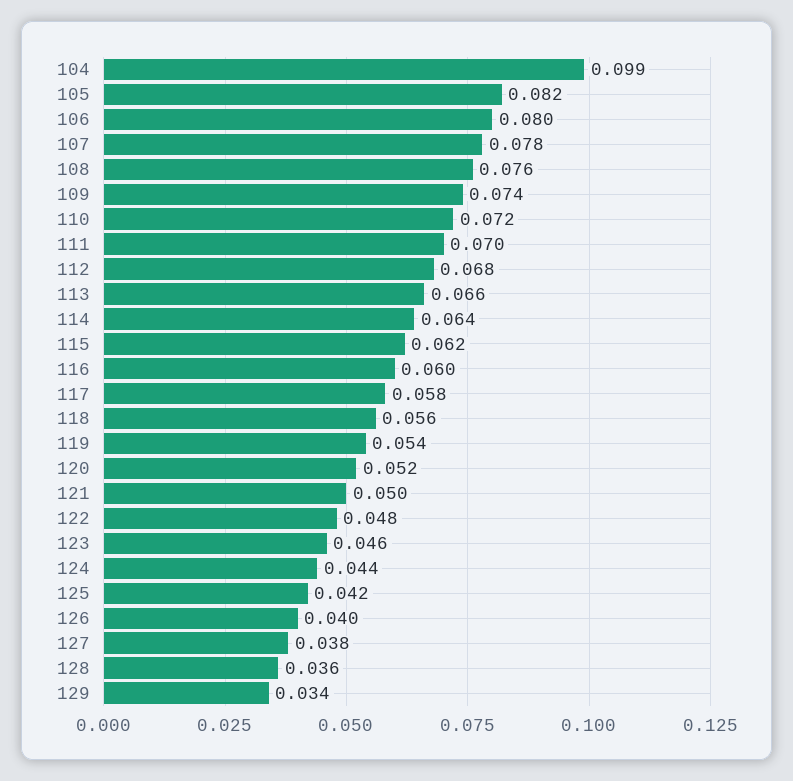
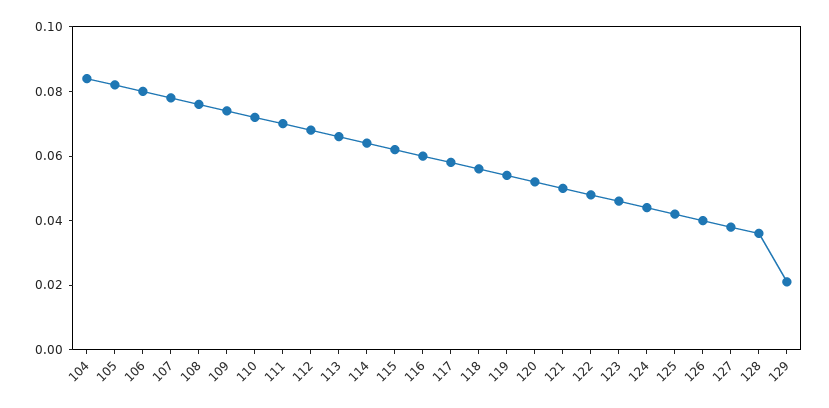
104: 0.099 -> 0.085
129: 0.034 -> 0.02

